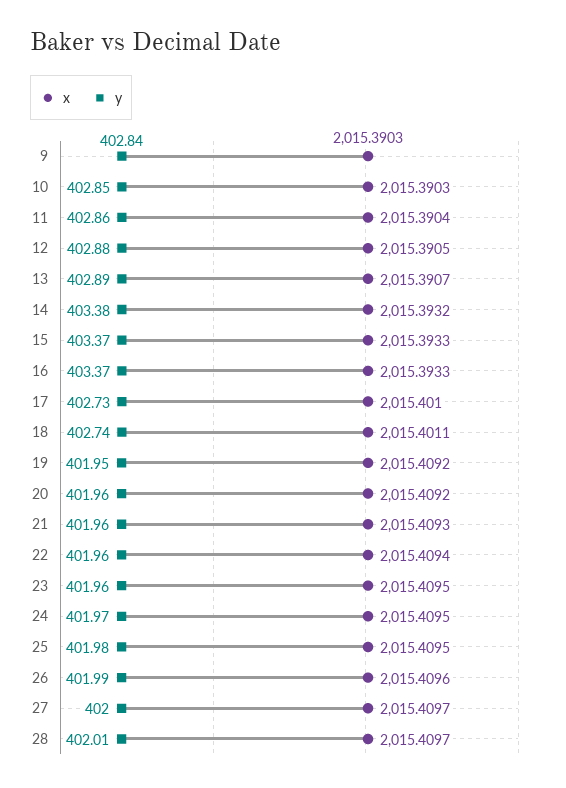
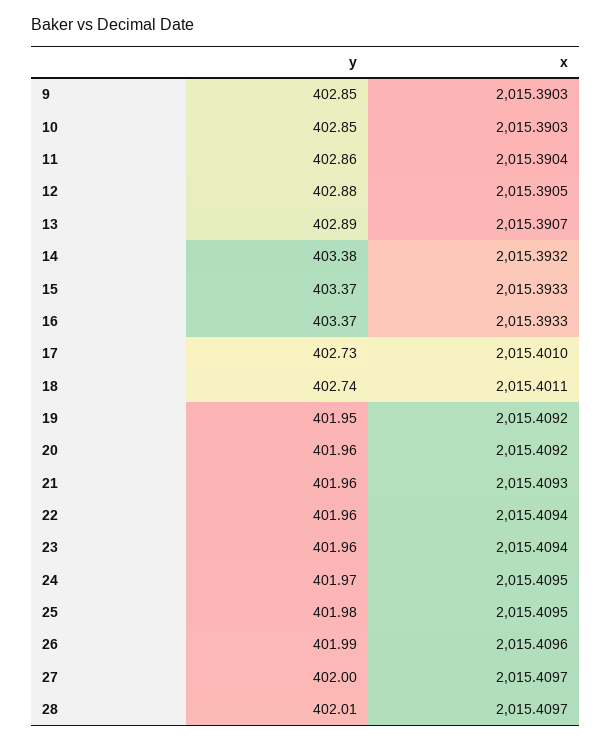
y, 9: 402.84 -> 402.85
x, 23: 2015.4095 -> 2015.4094

